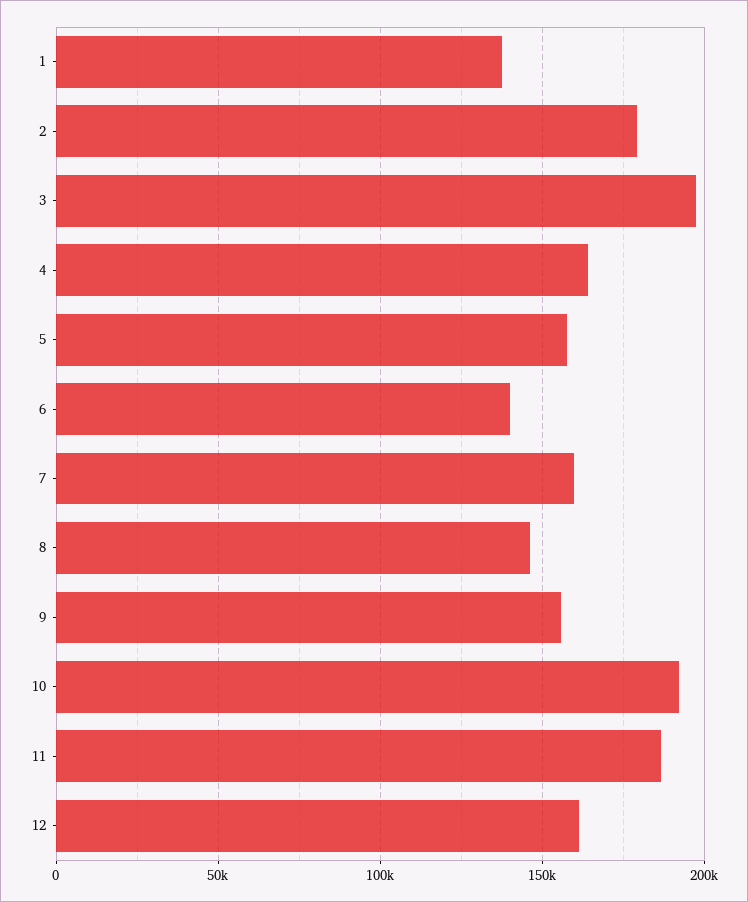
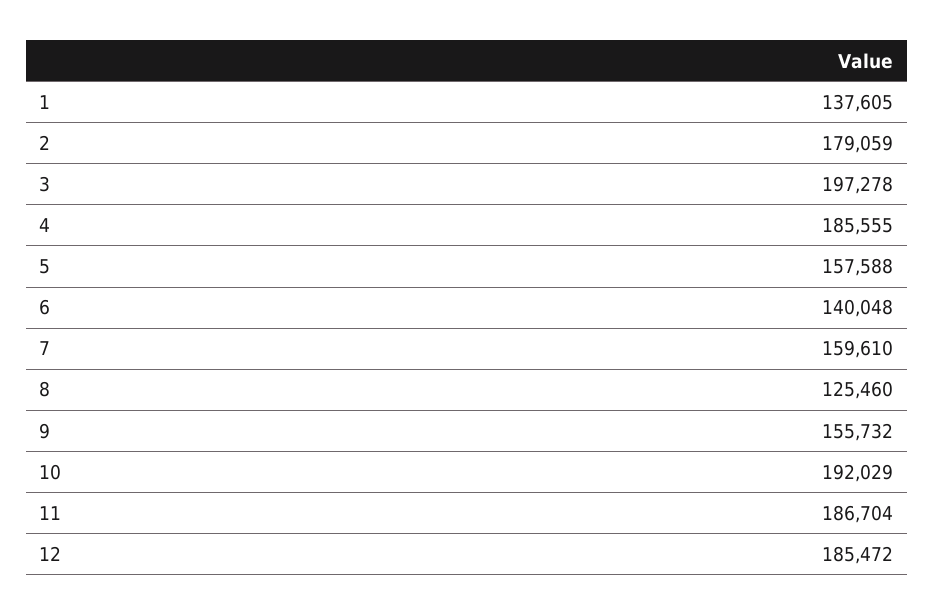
4: 165000 -> 185555
8: 145000 -> 125460
12: 160000 -> 185472

